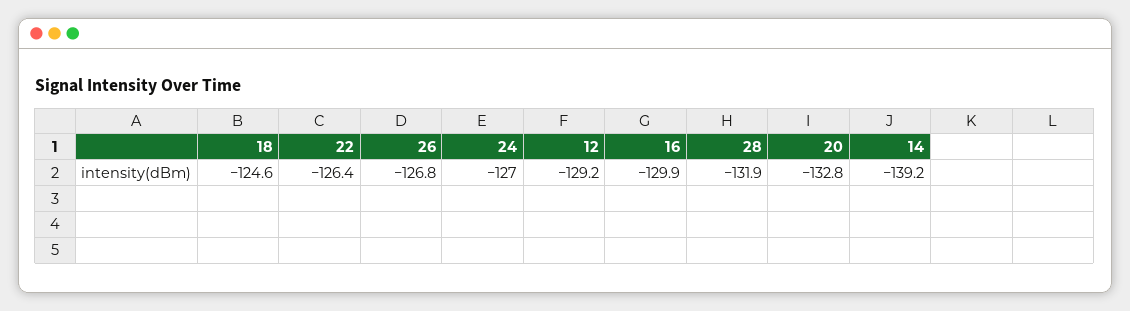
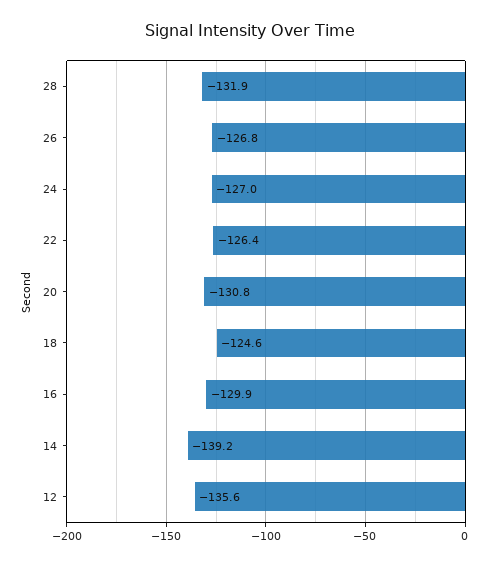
12: -129.2 -> -135.6
20: -132.8 -> -130.8

